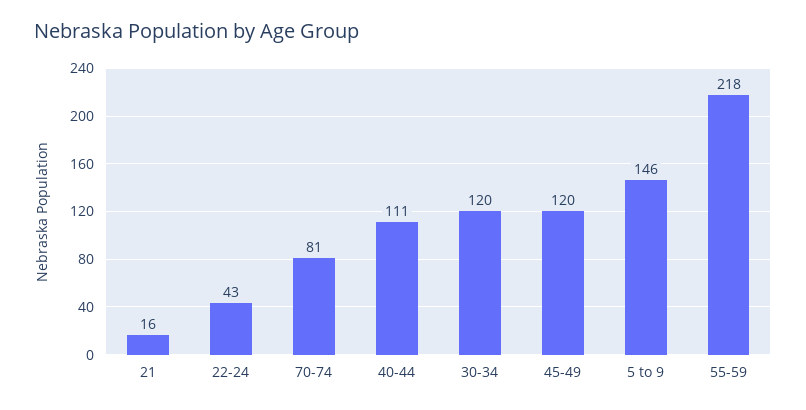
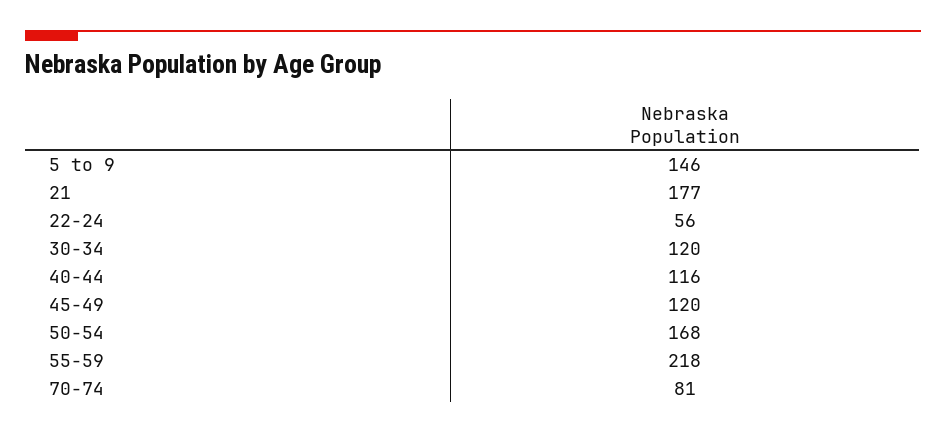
21: 16 -> 177
22-24: 43 -> 56
40-44: 111 -> 116
50-54: none -> 168

